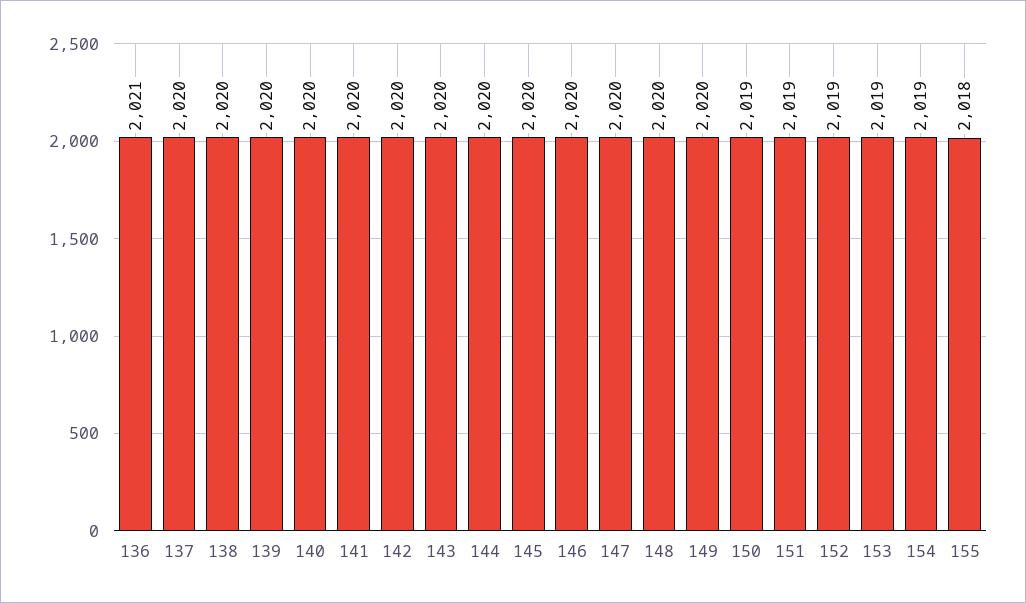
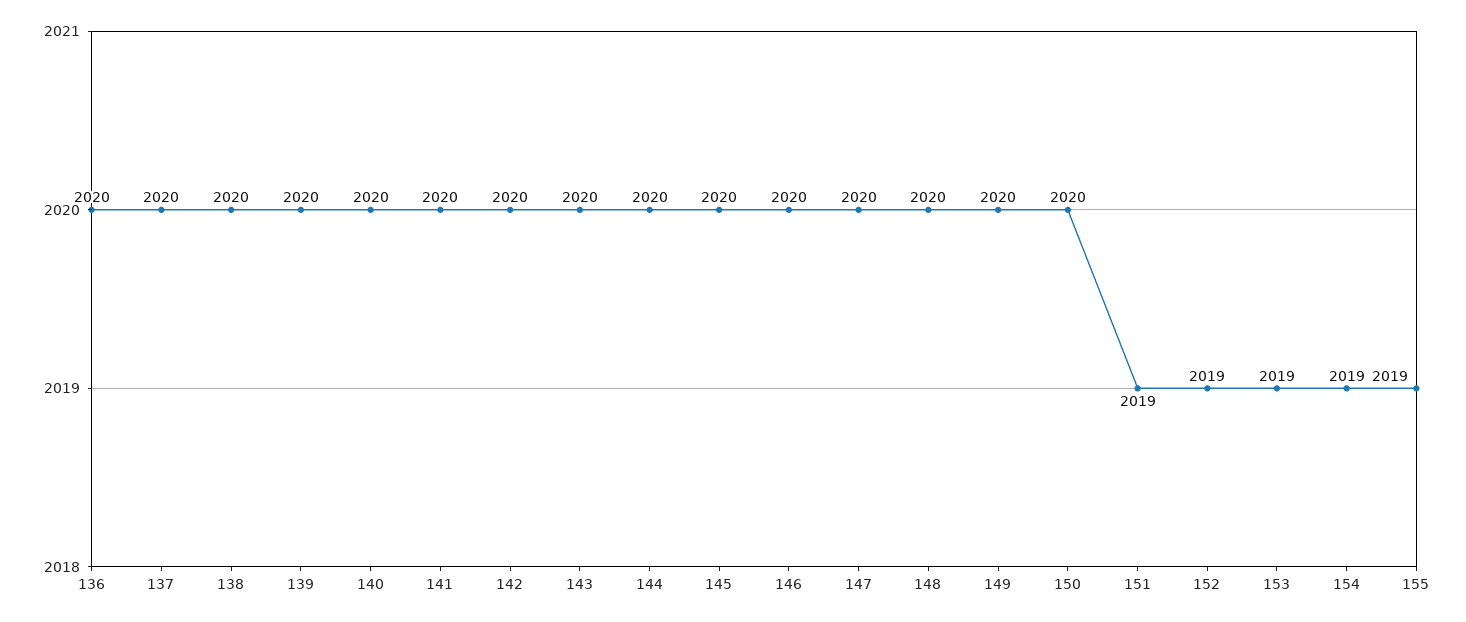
136: 2021 -> 2020
150: 2019 -> 2020
155: 2018 -> 2019

